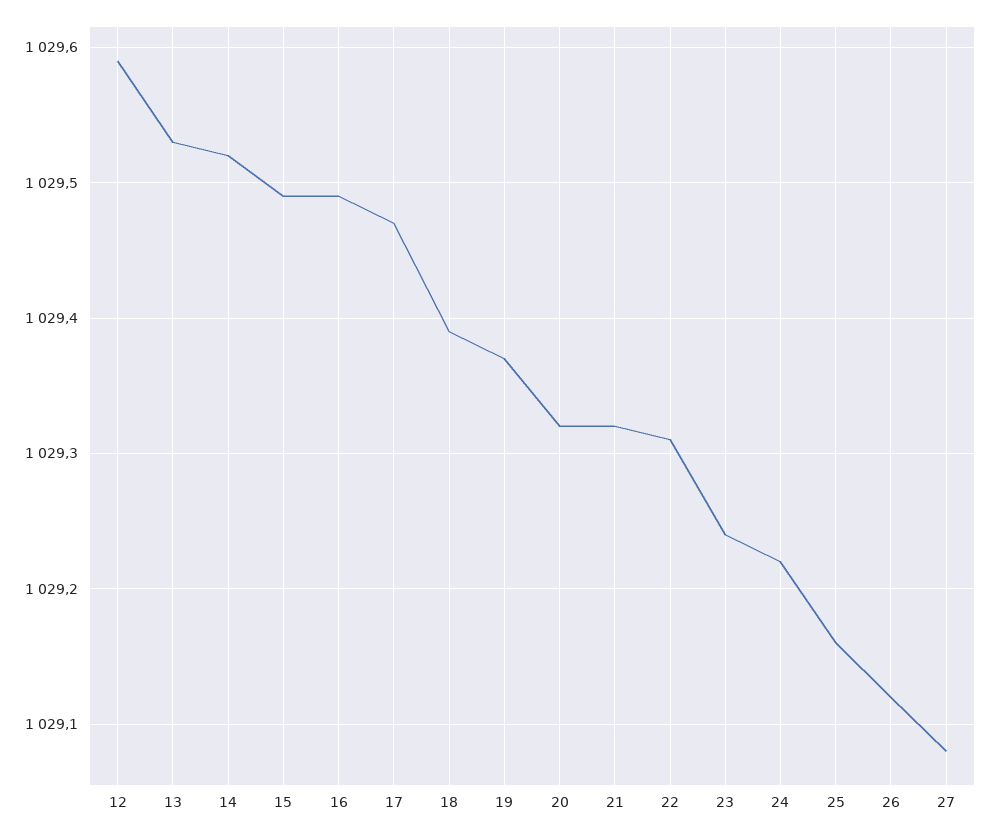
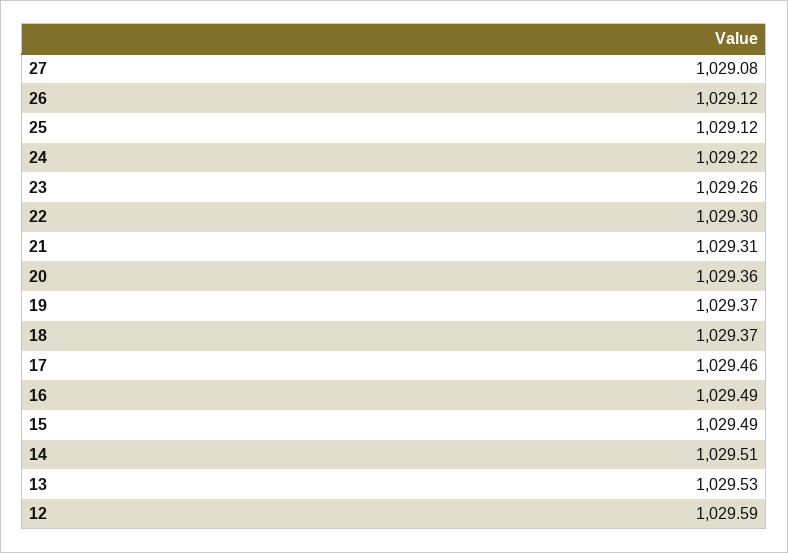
14: 1029.52 -> 1029.51
17: 1029.47 -> 1029.46
18: 1029.39 -> 1029.37
20: 1029.32 -> 1029.36
21: 1029.32 -> 1029.31
22: 1029.31 -> 1029.3
23: 1029.24 -> 1029.26
25: 1029.16 -> 1029.12

